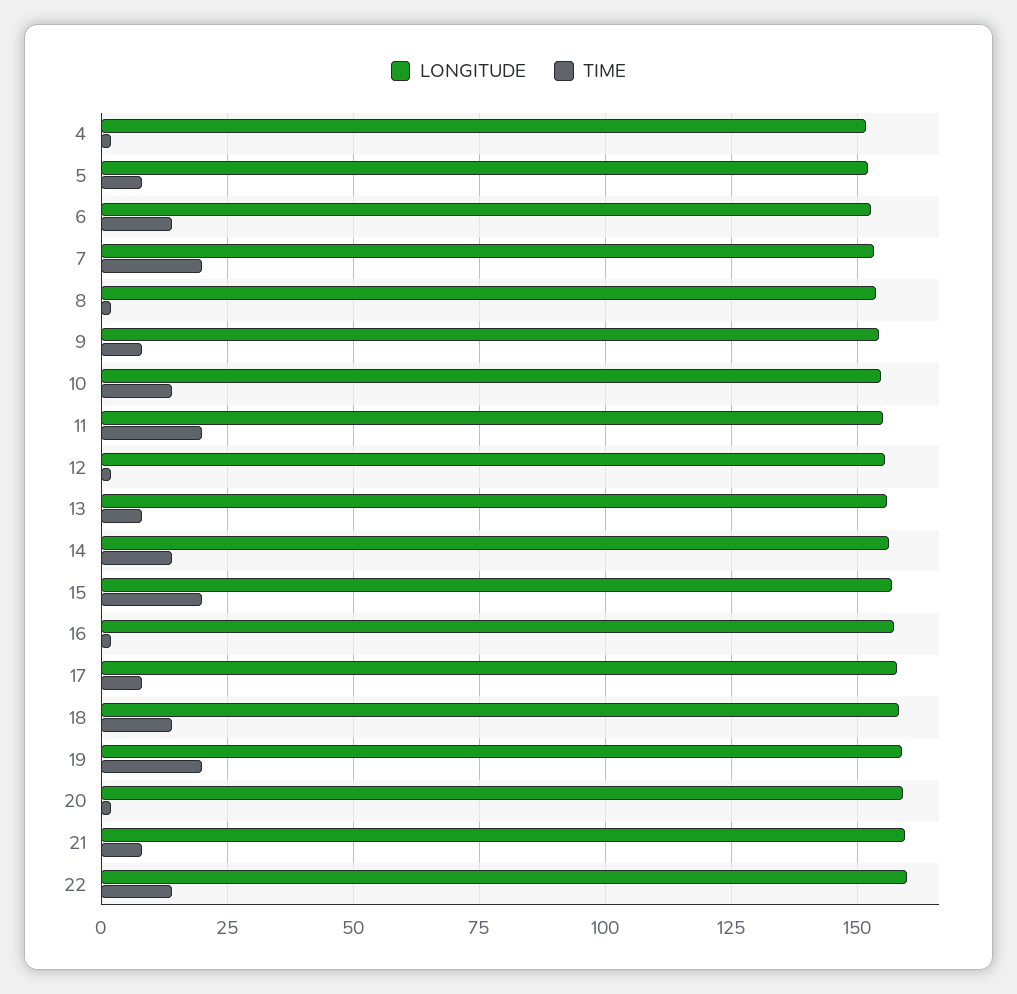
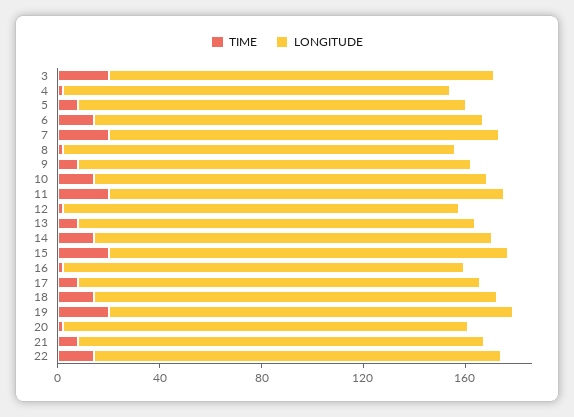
TIME, 3: none -> 20
LONGITUDE, 3: none -> 150

